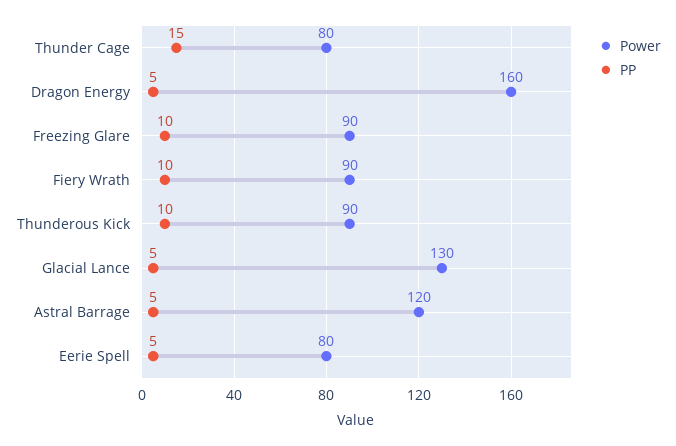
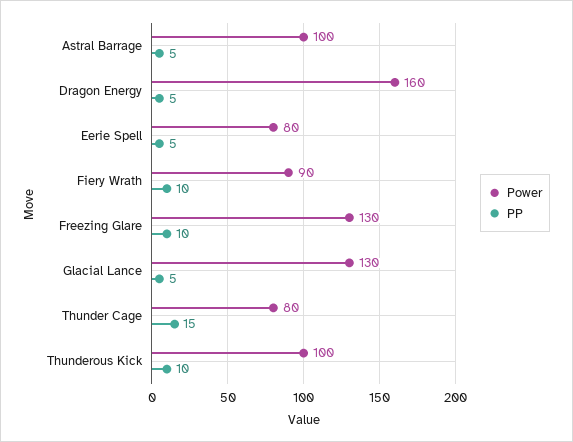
Power, Freezing Glare: 90 -> 130
Power, Thunderous Kick: 90 -> 100
Power, Astral Barrage: 120 -> 100

